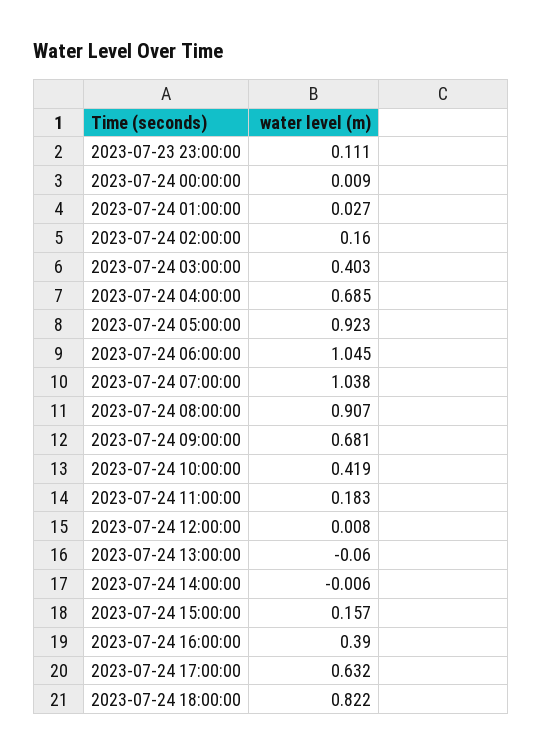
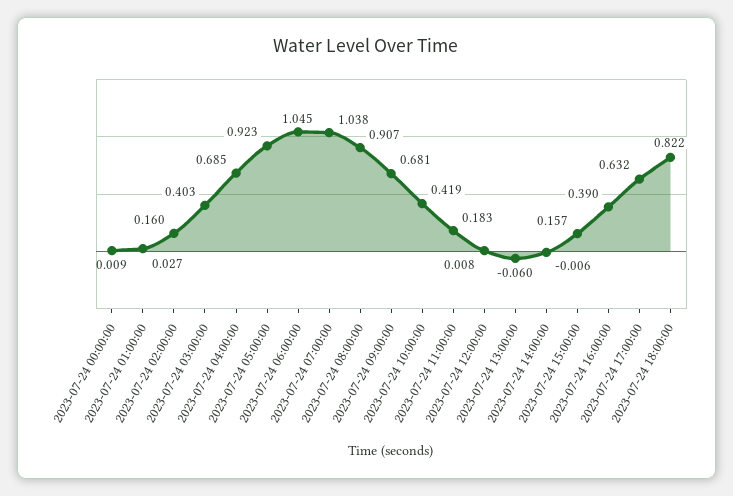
2023-07-23 23:00:00: 0.111 -> none

